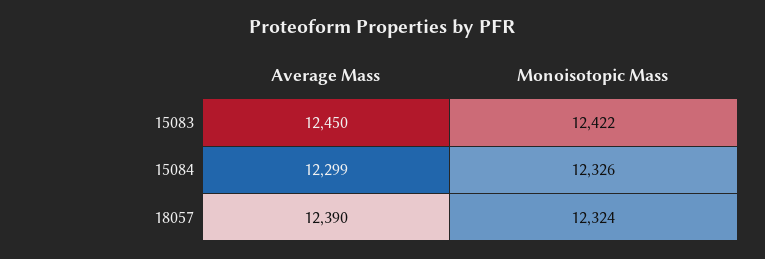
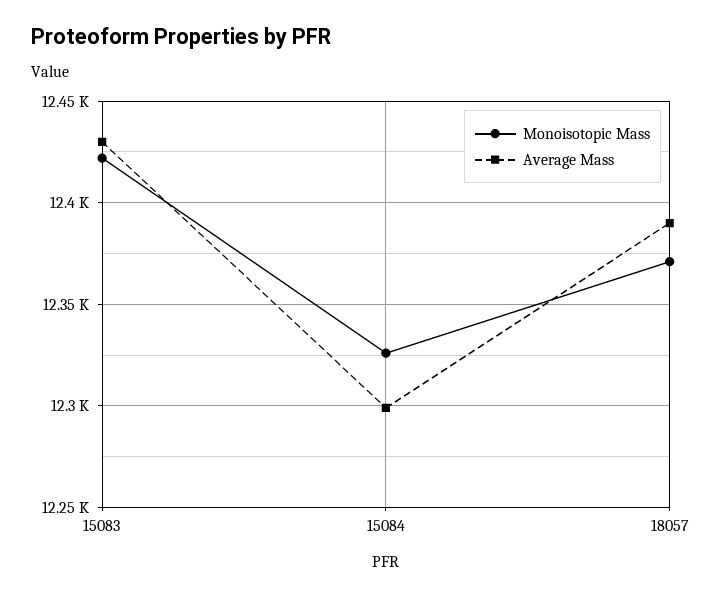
Average Mass, 15083: 12450 -> 12430
Monoisotopic Mass, 18057: 12324 -> 12370

